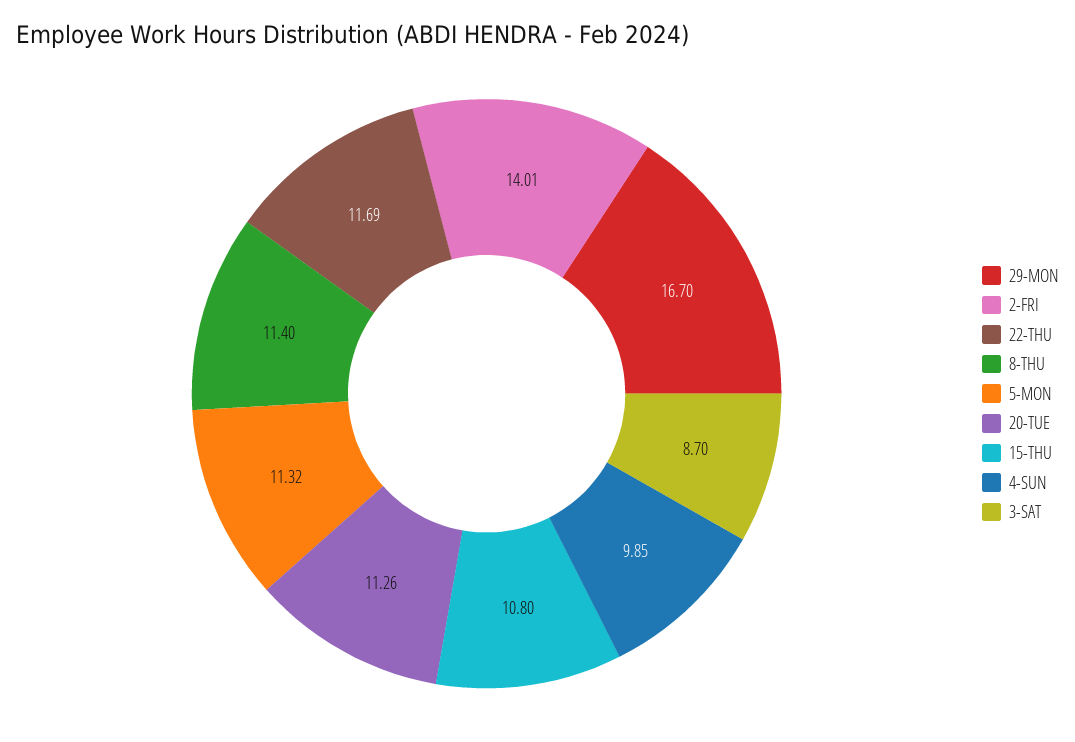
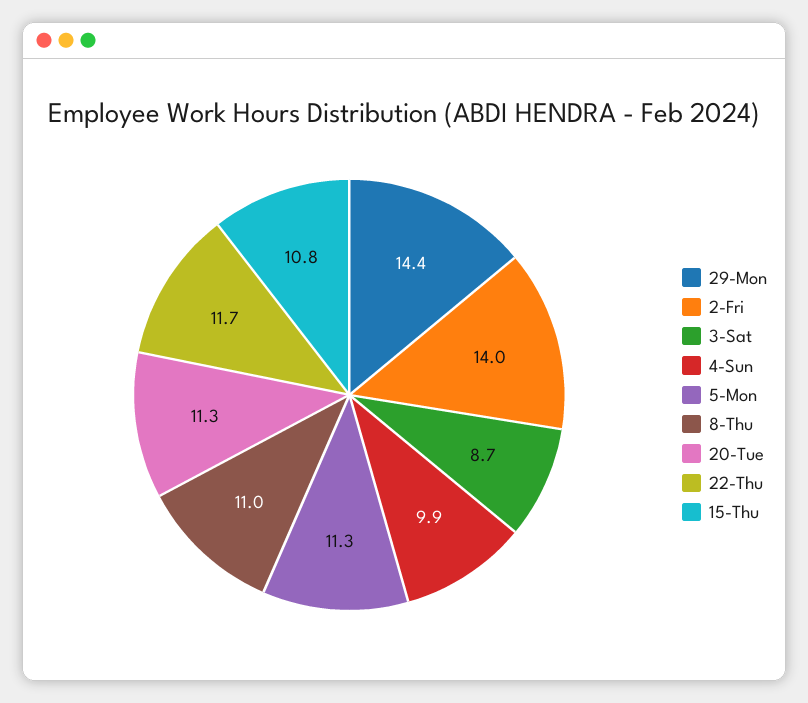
29-MON: 16.7 -> 14.4
8-THU: 11.4 -> 11

